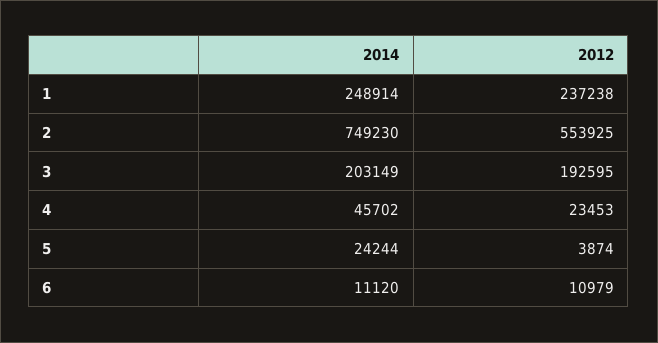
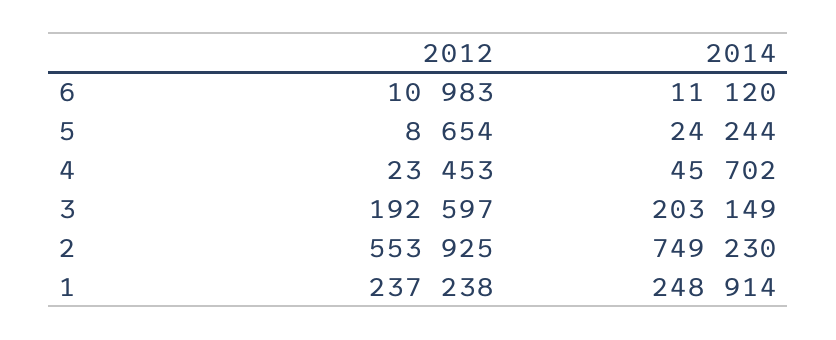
2012, 3: 192595 -> 192597
2012, 5: 3874 -> 8654
2012, 6: 10979 -> 10983

